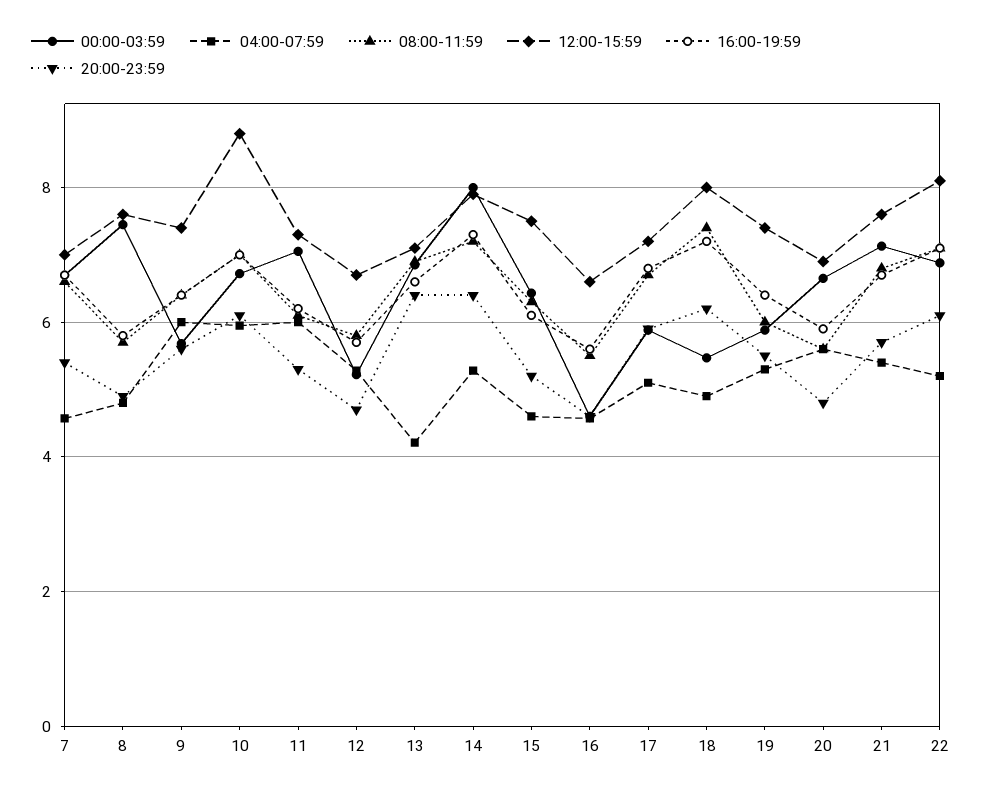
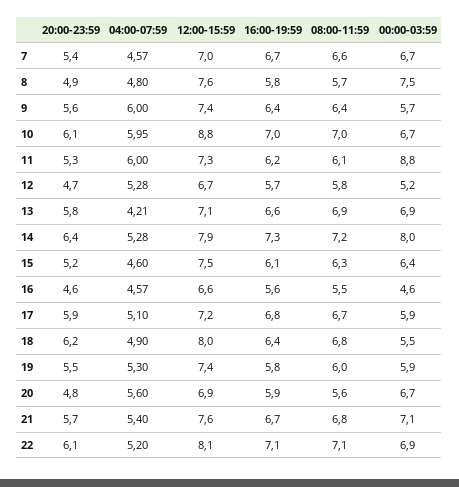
00:00-03:59, 11: 7 -> 8.8
20:00-23:59, 13: 6.4 -> 5.8
08:00-11:59, 18: 7.4 -> 6.8
16:00-19:59, 18: 7.2 -> 6.4
16:00-19:59, 19: 6.4 -> 5.8

